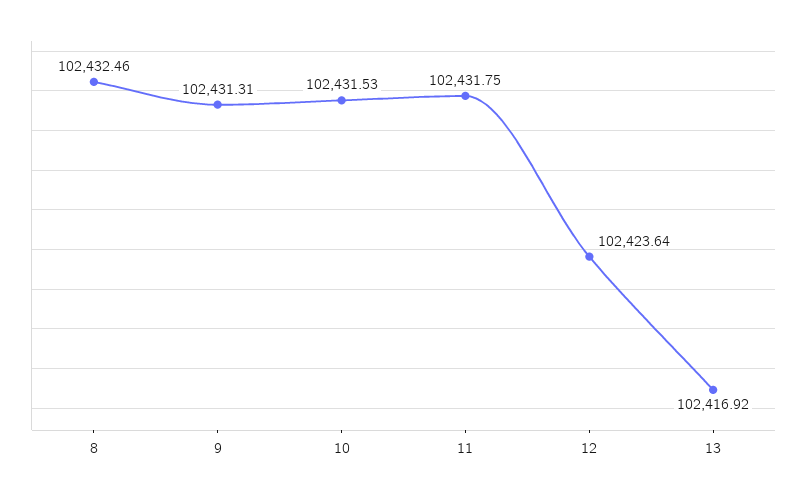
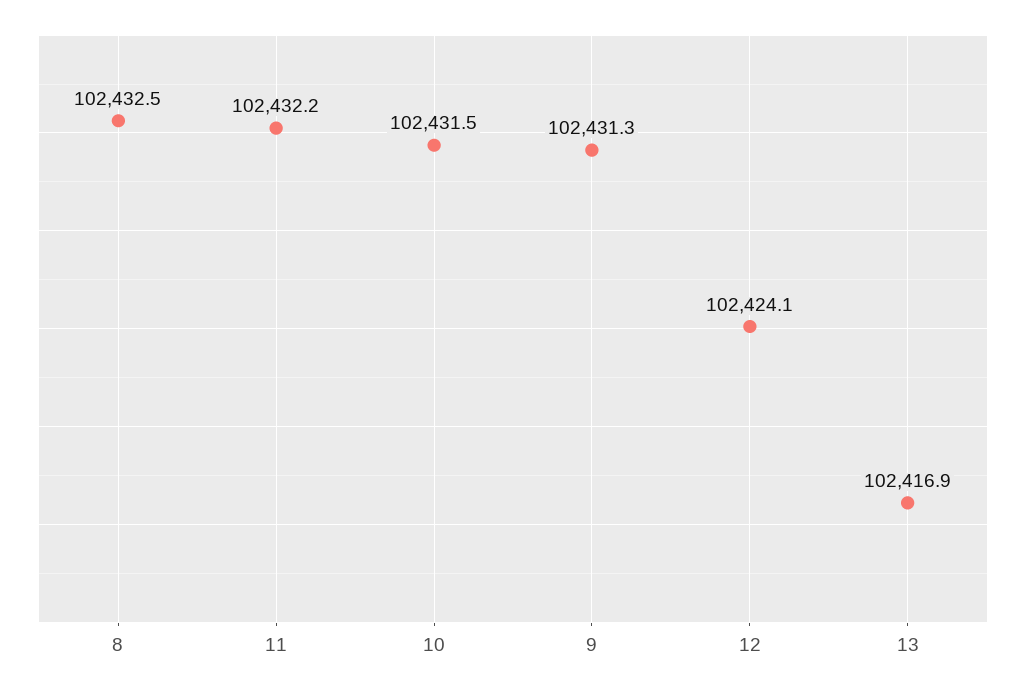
11: 102431.75 -> 102432.2
12: 102423.64 -> 102424.1

